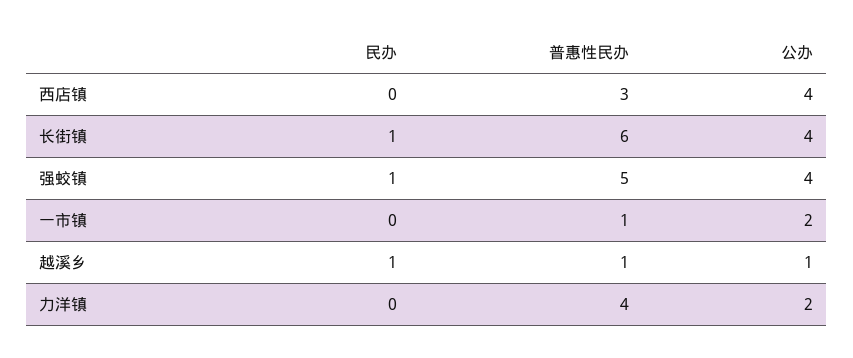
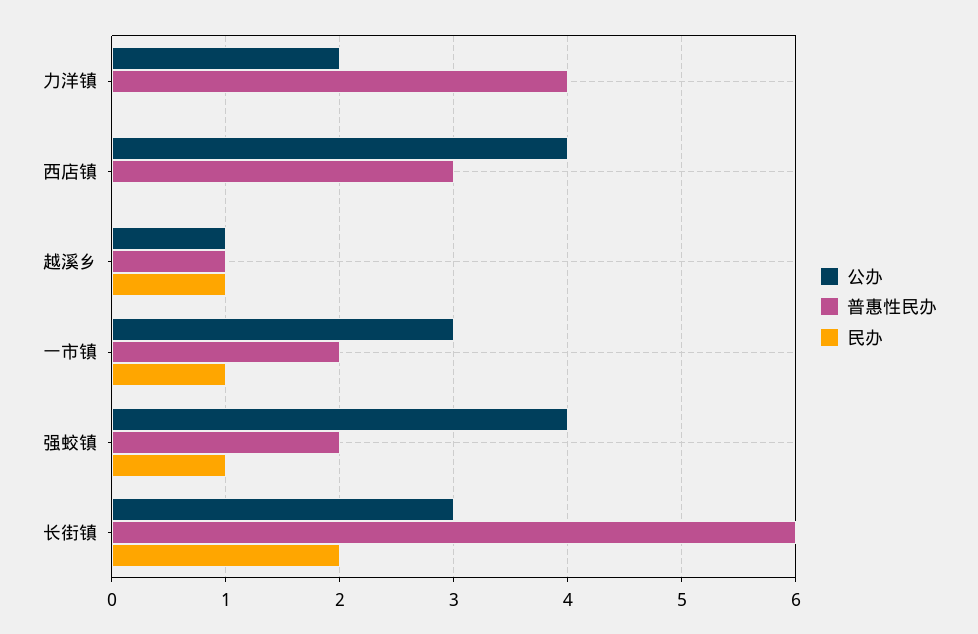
民办, 长街镇: 1 -> 2
公办, 长街镇: 4 -> 3
普惠性民办, 强蛟镇: 5 -> 2
民办, 一市镇: 0 -> 1
普惠性民办, 一市镇: 1 -> 2
公办, 一市镇: 2 -> 3

